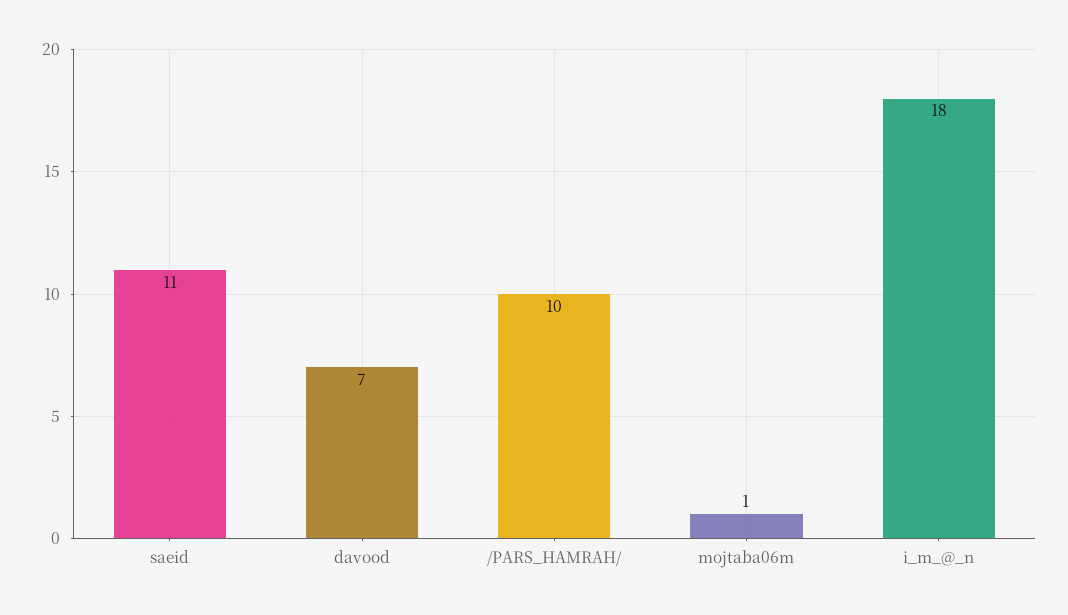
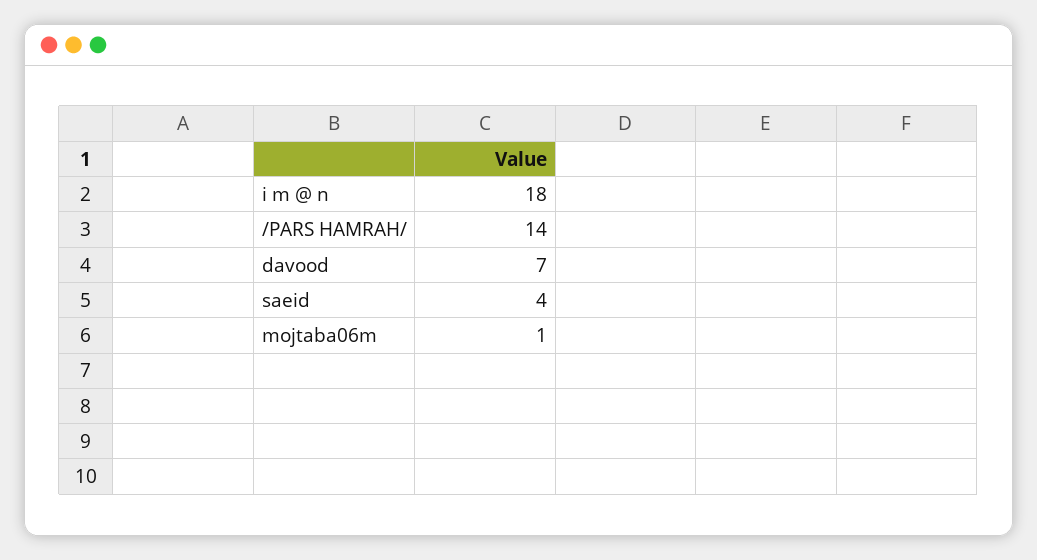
saeid: 11 -> 4
/PARS_HAMRAH/: 10 -> 14

